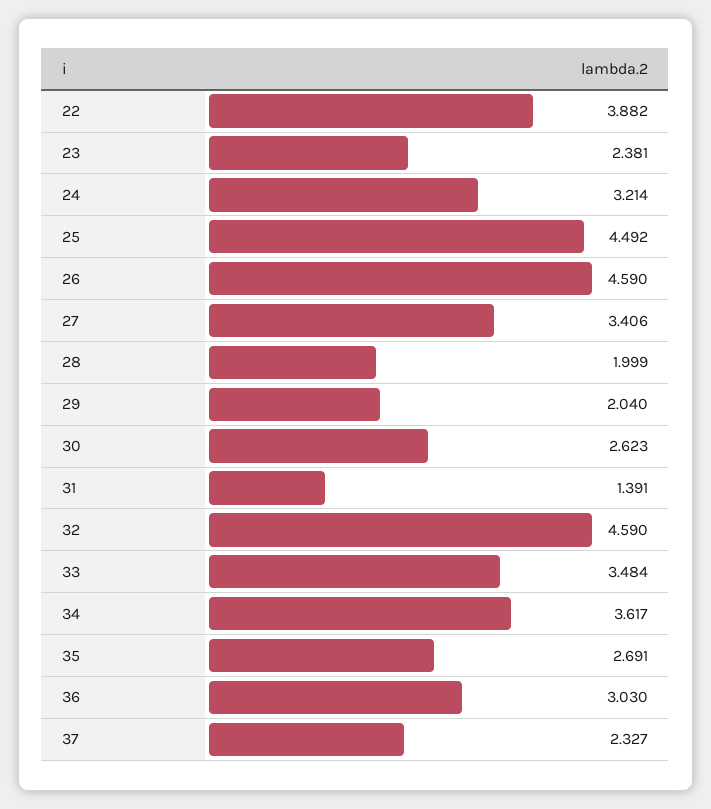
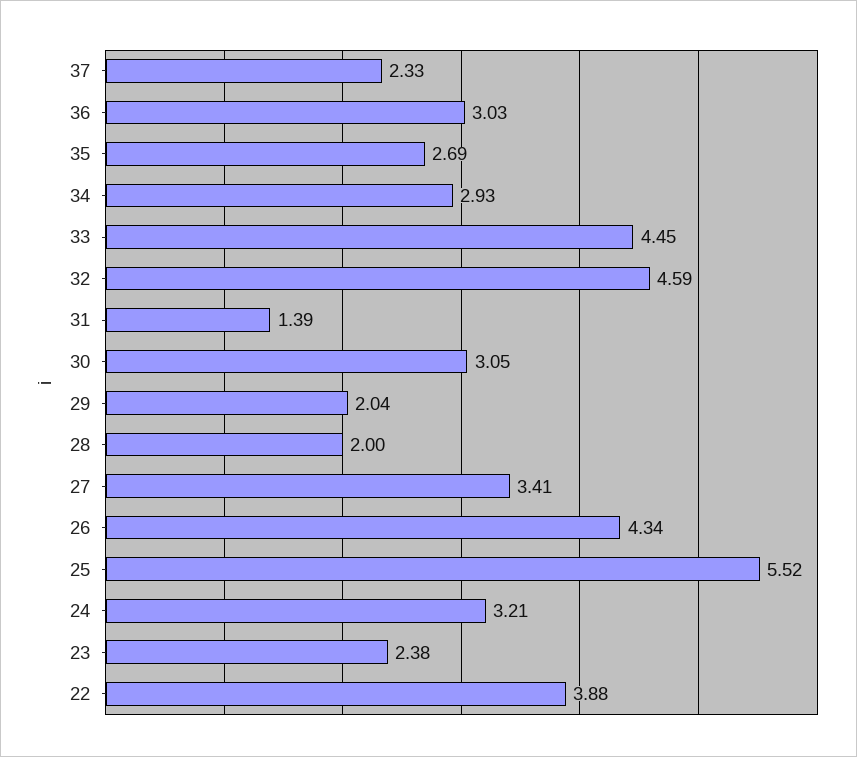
25: 4.492 -> 5.52
26: 4.59 -> 4.34
30: 2.623 -> 3.05
33: 3.484 -> 4.45
34: 3.617 -> 2.93

